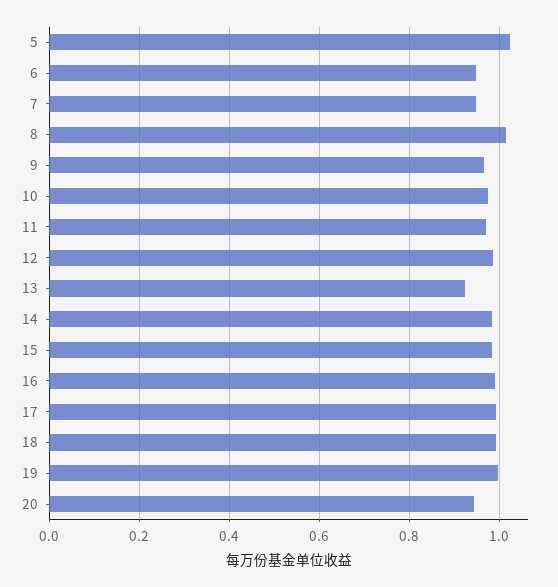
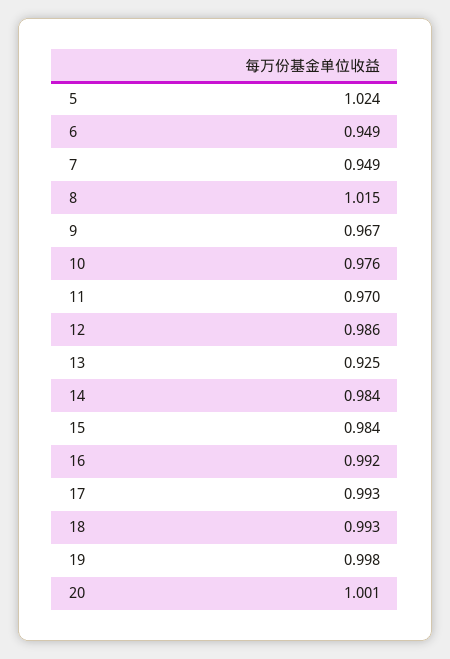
20: 0.94 -> 1.001

